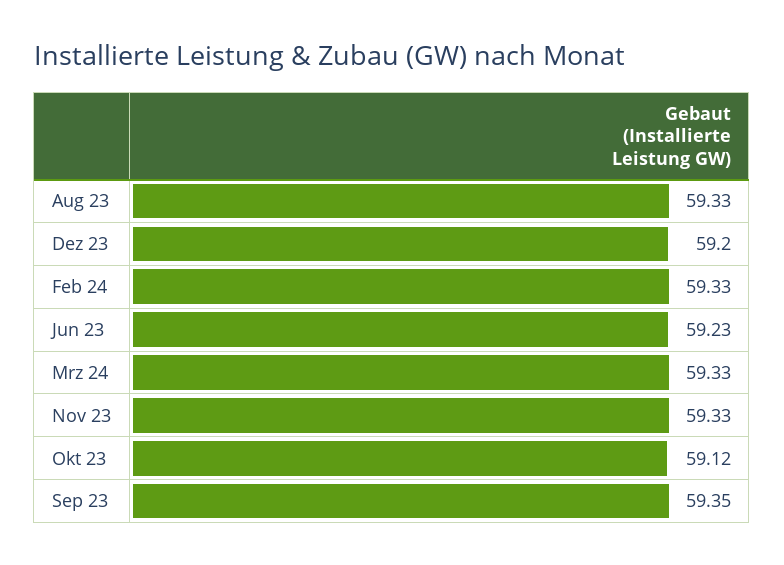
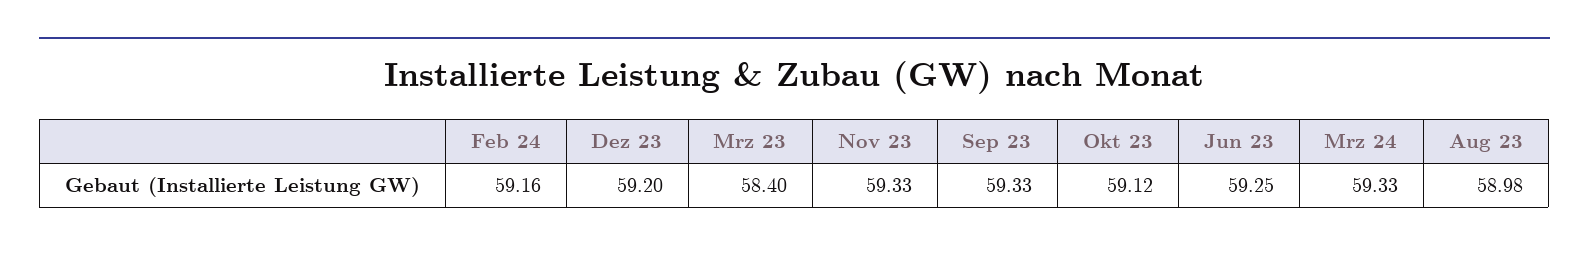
Aug 23: 59.33 -> 58.98
Feb 24: 59.33 -> 59.16
Jun 23: 59.23 -> 59.25
Sep 23: 59.35 -> 59.33
Mrz 23: none -> 58.4

